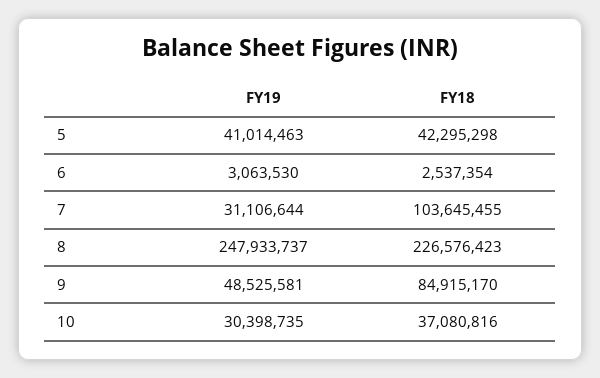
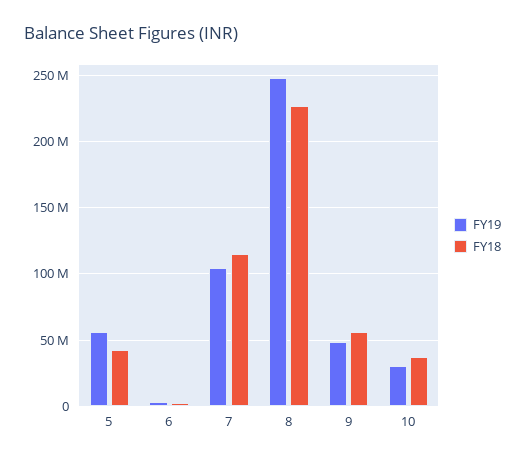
FY19, 5: 41014463 -> 55000000
FY19, 7: 31106644 -> 105000000
FY18, 7: 103645455 -> 115000000
FY18, 9: 84915170 -> 55000000

